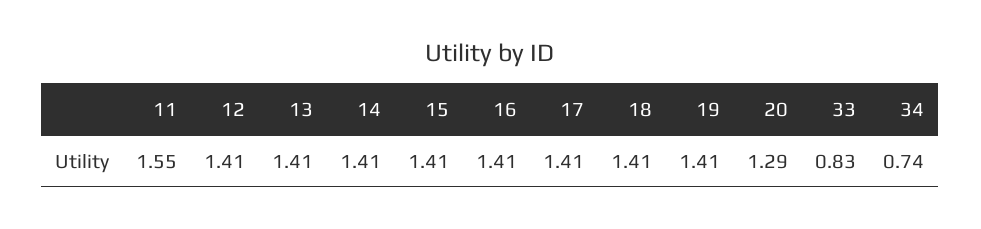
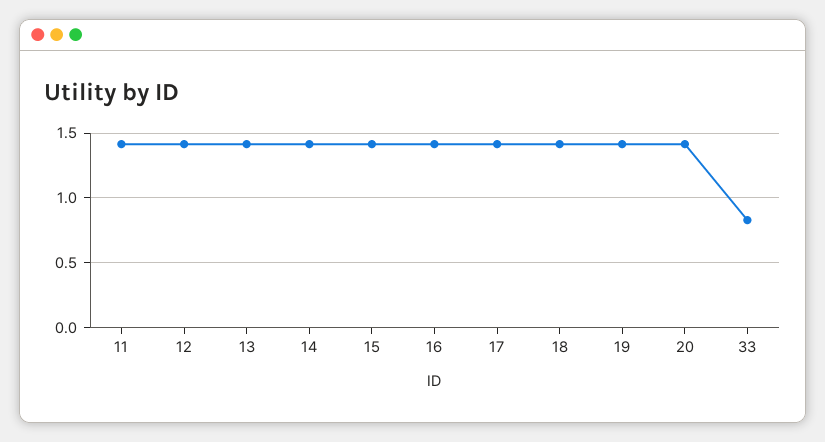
11: 1.55 -> 1.4
20: 1.29 -> 1.4
34: 0.74 -> none

